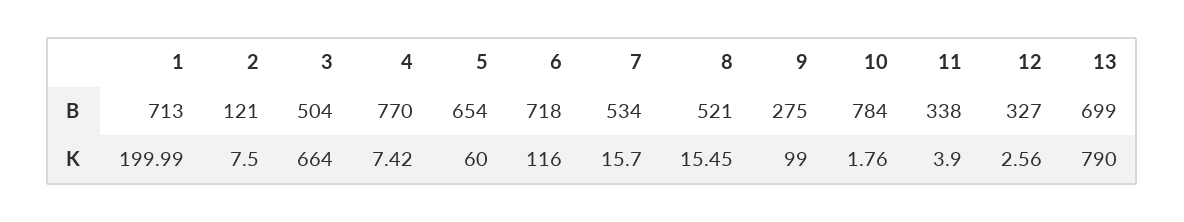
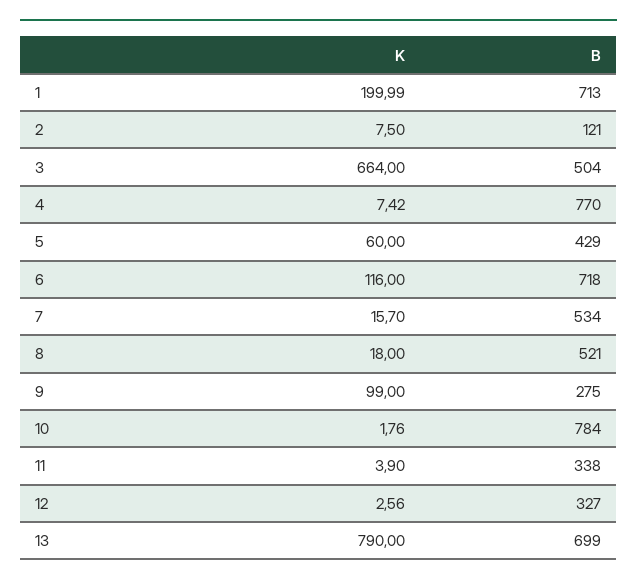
5, B: 654 -> 429
8, K: 15.45 -> 18

